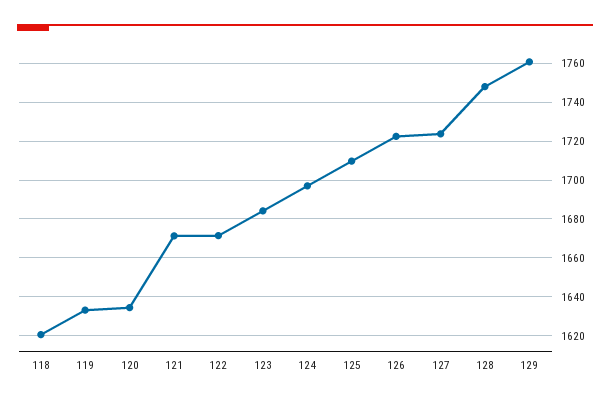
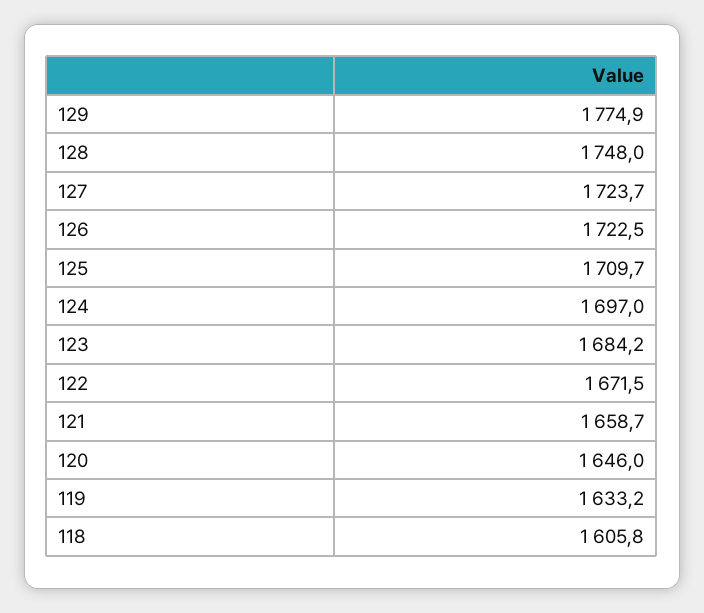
118: 1620 -> 1605.8
120: 1635 -> 1646
121: 1670 -> 1658.7
129: 1760 -> 1774.9

